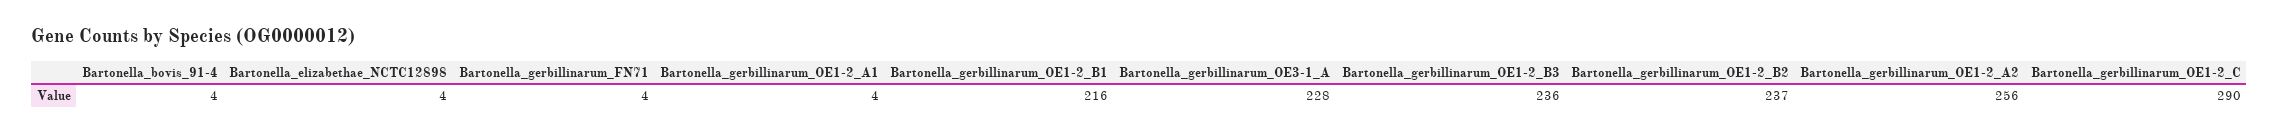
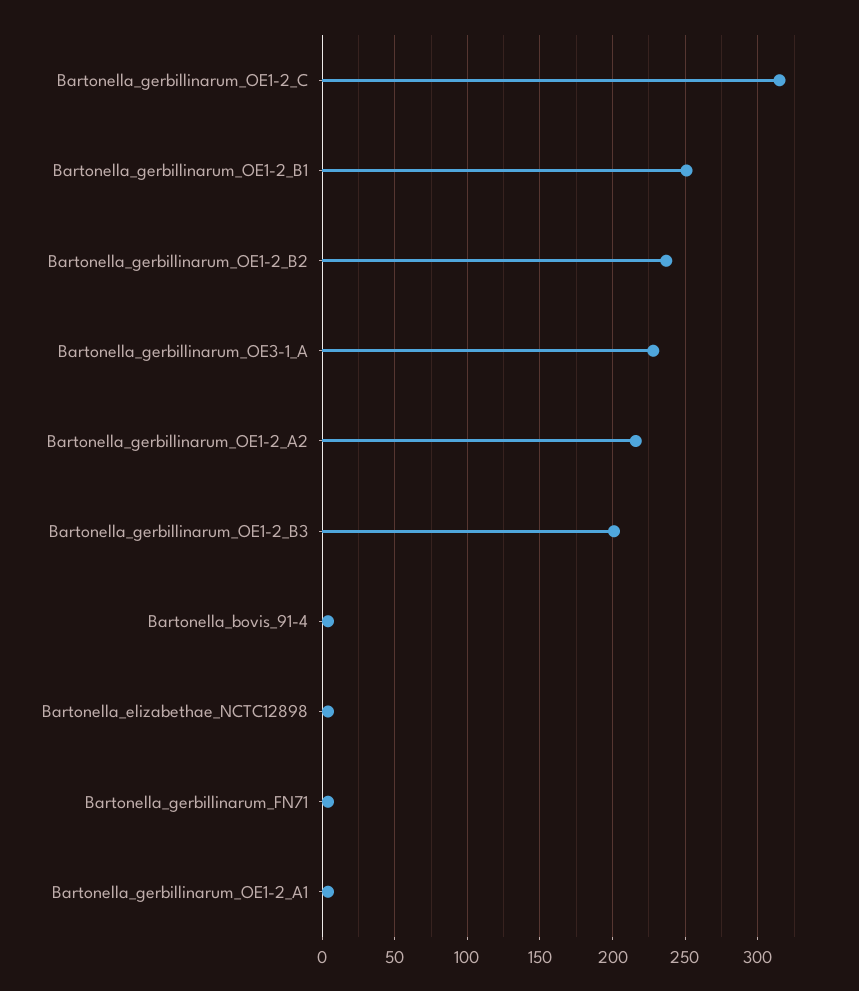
Bartonella_gerbillinarum_OE1-2_B1: 216 -> 250
Bartonella_gerbillinarum_OE1-2_B3: 236 -> 200
Bartonella_gerbillinarum_OE1-2_A2: 256 -> 215
Bartonella_gerbillinarum_OE1-2_C: 290 -> 315

